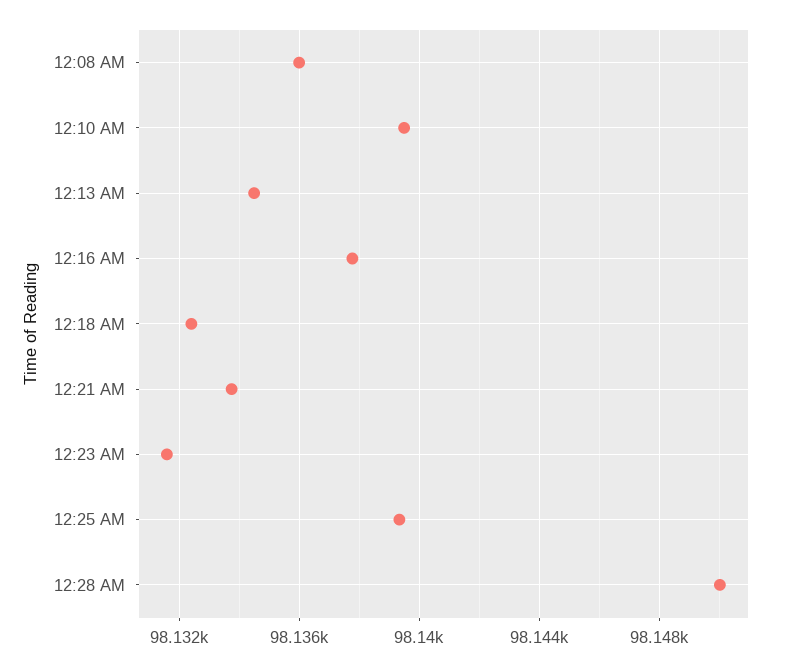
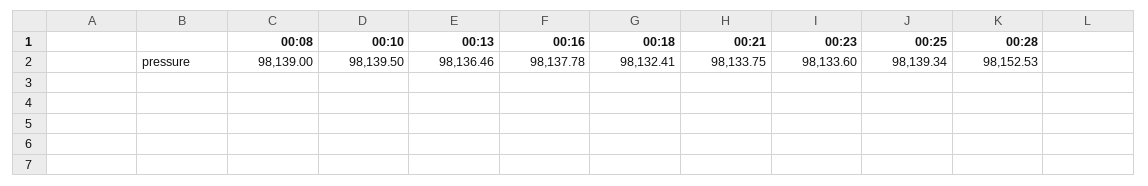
12:08 AM: 98136 -> 98139
12:13 AM: 98134.5 -> 98136.46
12:23 AM: 98131.5 -> 98133.6
12:28 AM: 98150 -> 98152.53

